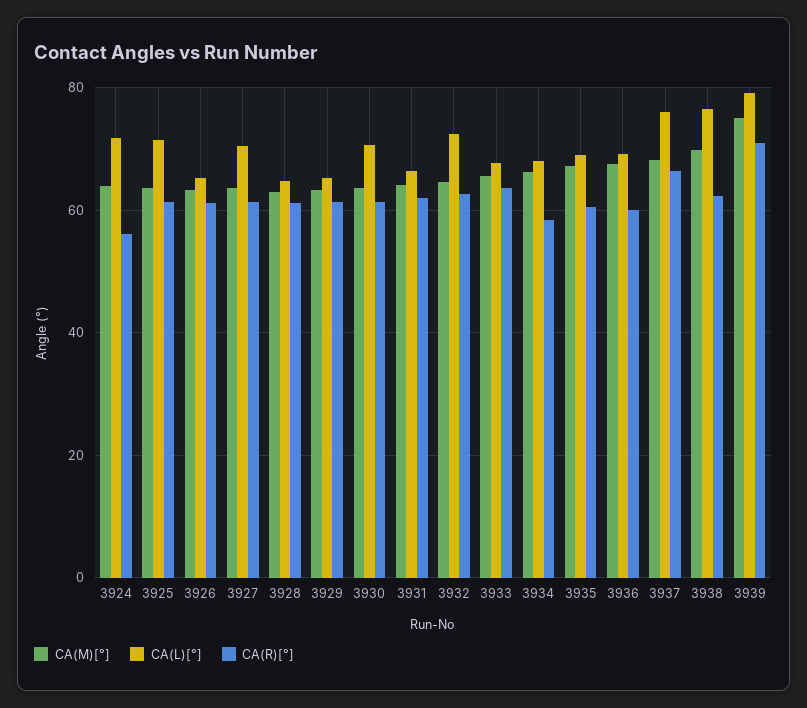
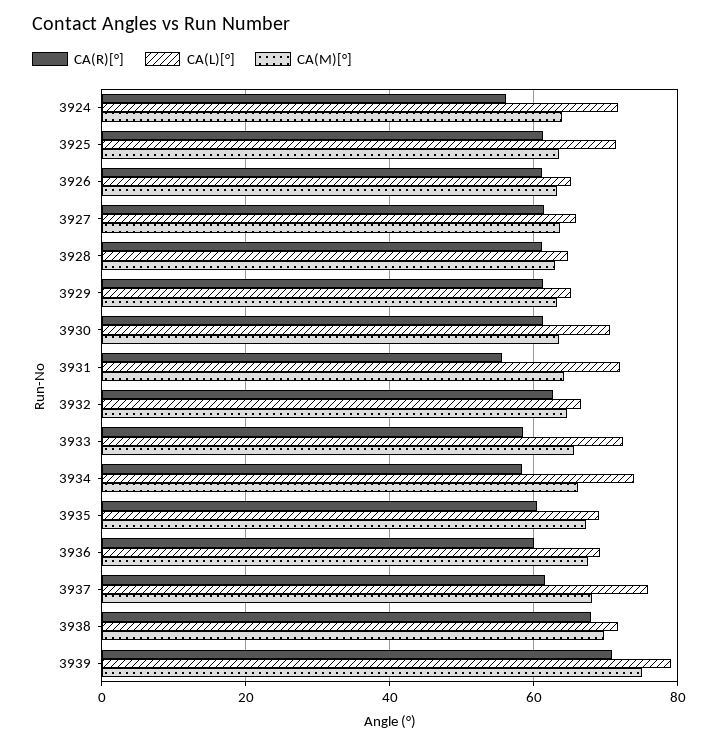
CA(L)[°], 3927: 70 -> 66
CA(L)[°], 3931: 66 -> 72
CA(R)[°], 3931: 62 -> 56
CA(L)[°], 3932: 72 -> 66
CA(L)[°], 3933: 68 -> 72
CA(R)[°], 3933: 64 -> 58
CA(L)[°], 3934: 68 -> 74
CA(R)[°], 3937: 66 -> 62
CA(L)[°], 3938: 76 -> 72
CA(R)[°], 3938: 62 -> 68

